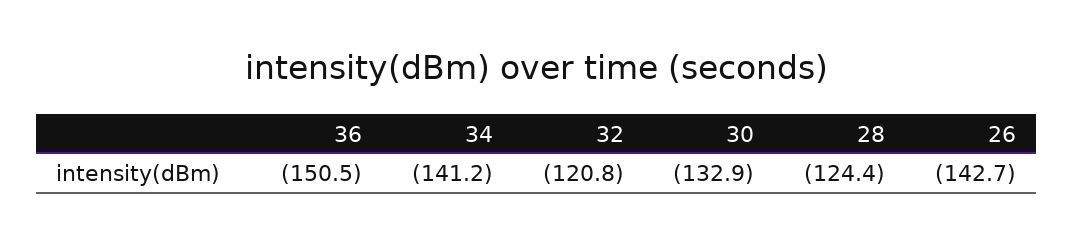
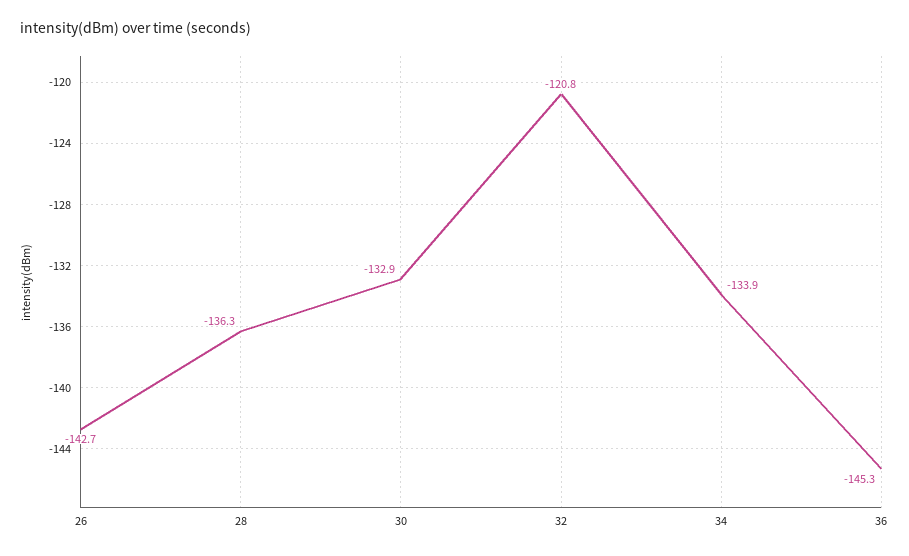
36: -150.5 -> -145.3
34: -141.2 -> -133.9
28: -124.4 -> -136.3

